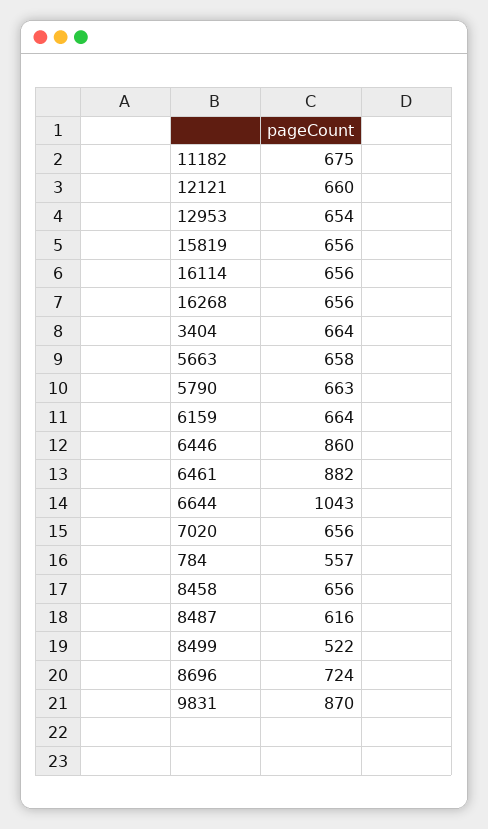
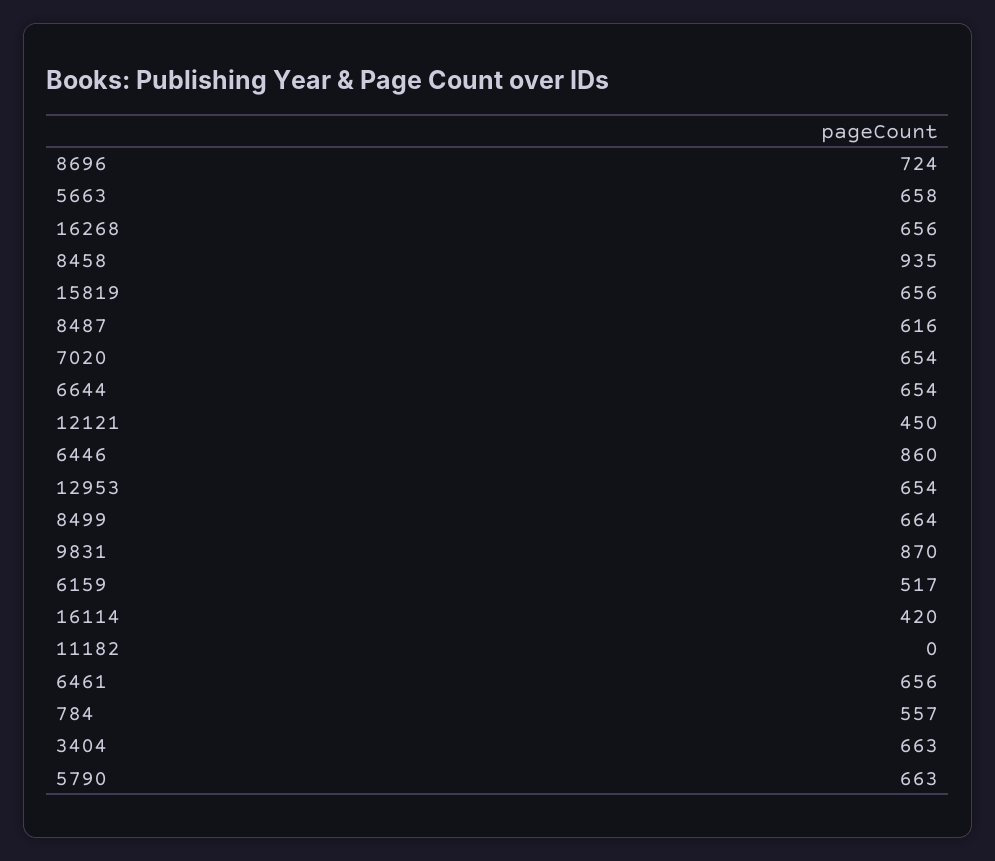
11182: 675 -> 0
12121: 660 -> 450
16114: 656 -> 420
3404: 664 -> 663
6159: 664 -> 517
6461: 882 -> 656
6644: 1043 -> 654
7020: 656 -> 654
8458: 656 -> 935
8499: 522 -> 664

